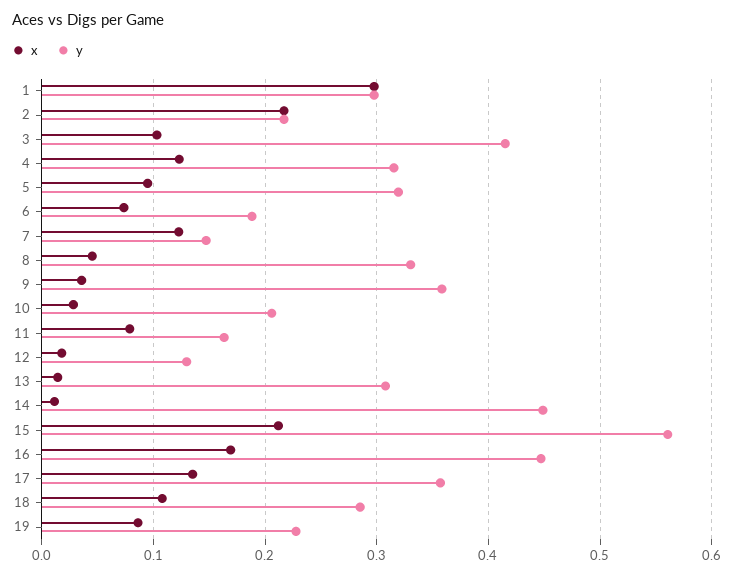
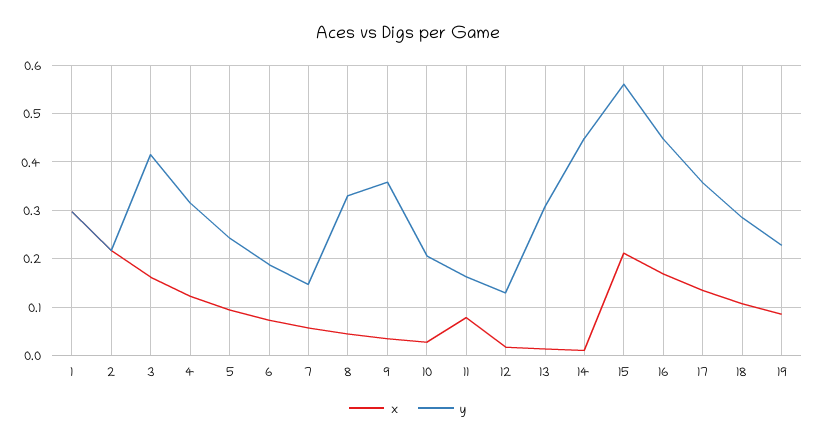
x, 3: 0.1 -> 0.16
y, 5: 0.32 -> 0.24
x, 7: 0.12 -> 0.06

